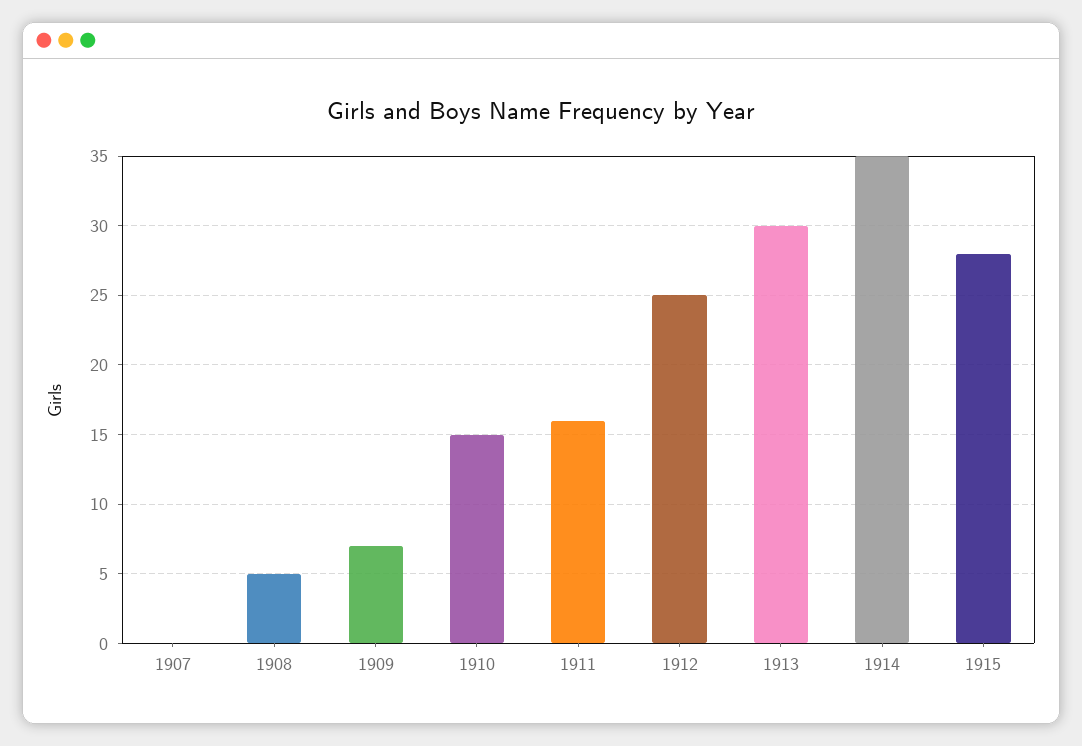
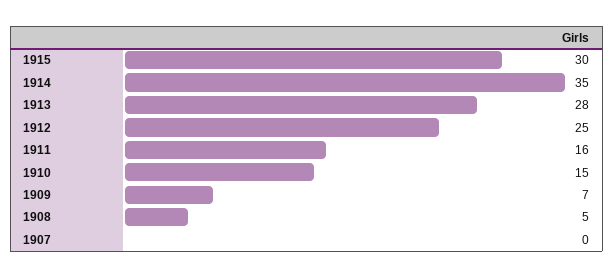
1913: 30 -> 28
1915: 28 -> 30

